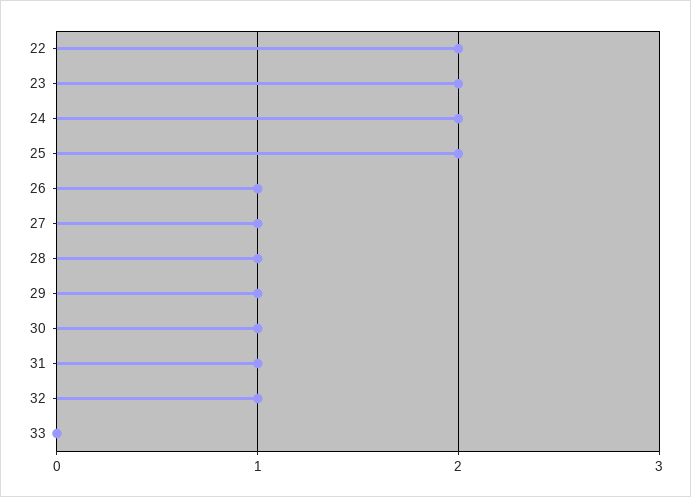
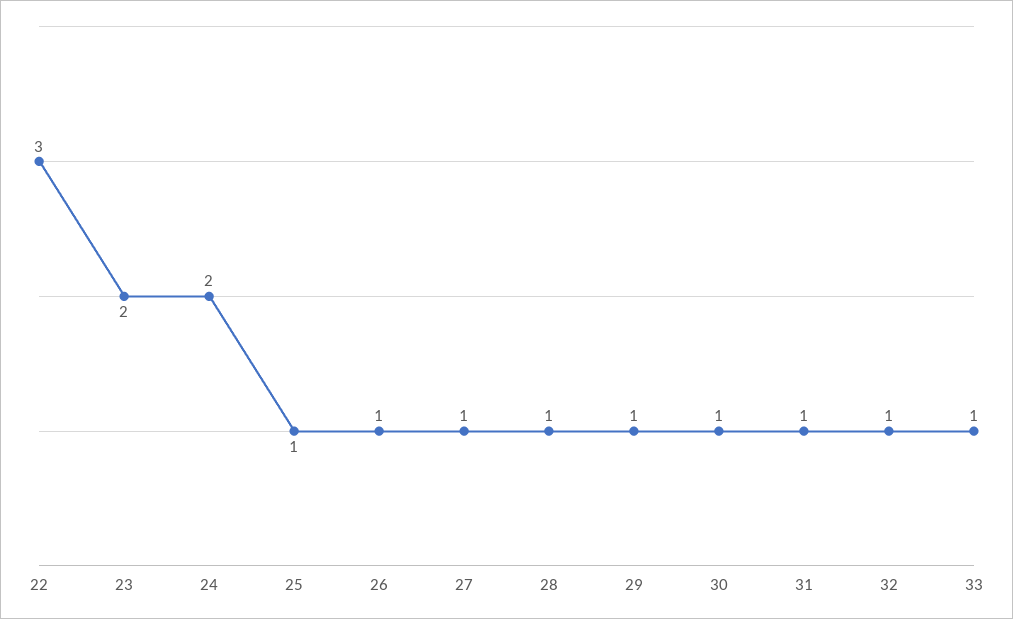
22: 2 -> 3
25: 2 -> 1
33: 0 -> 1

